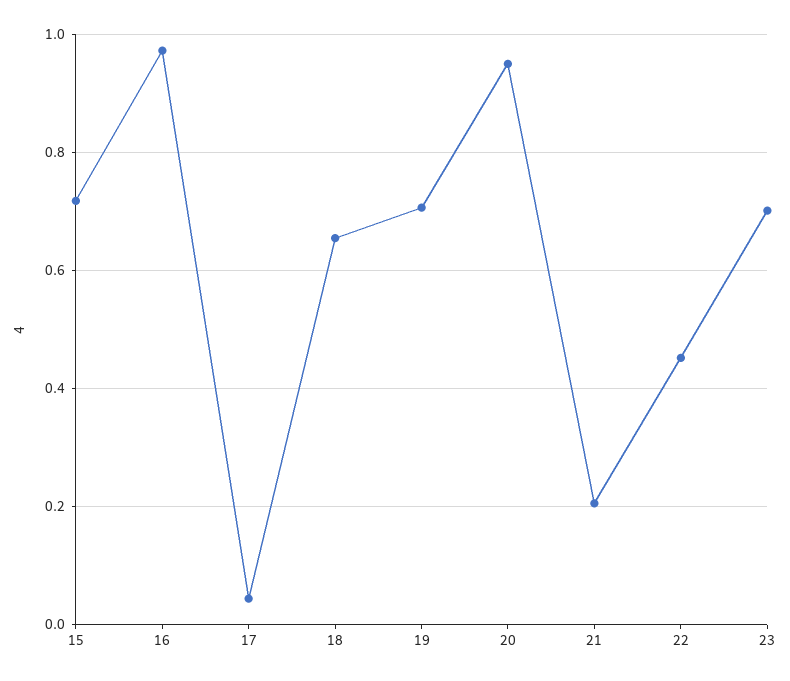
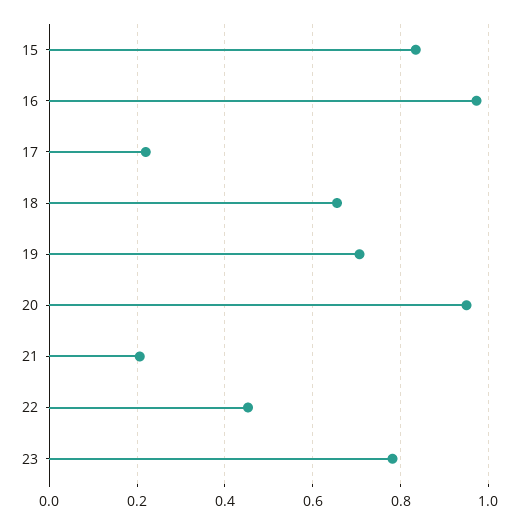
15: 0.72 -> 0.84
17: 0.04 -> 0.22
23: 0.7 -> 0.78

